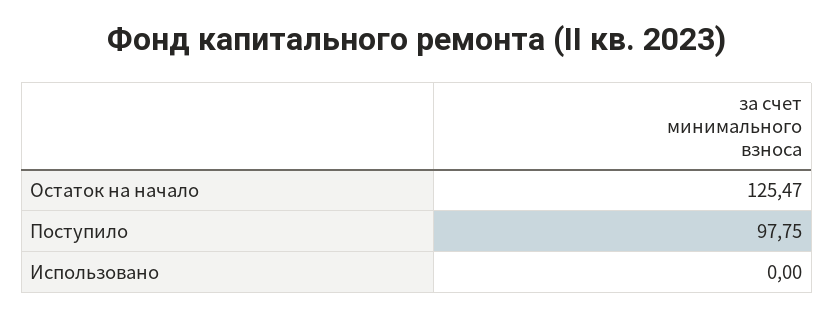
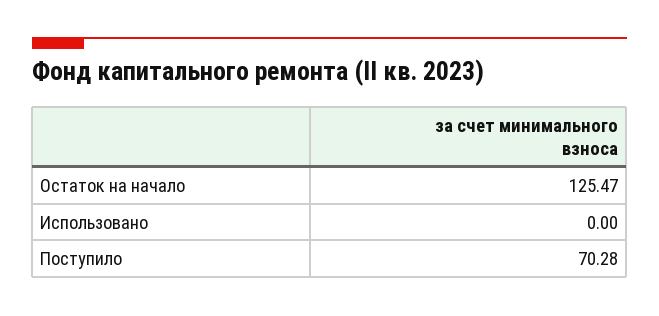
Поступило: 97.75 -> 70.28

